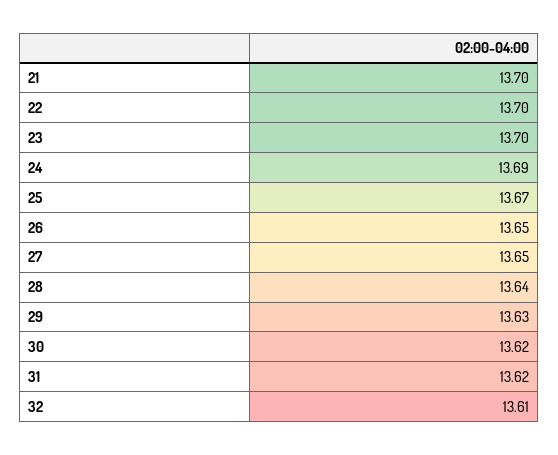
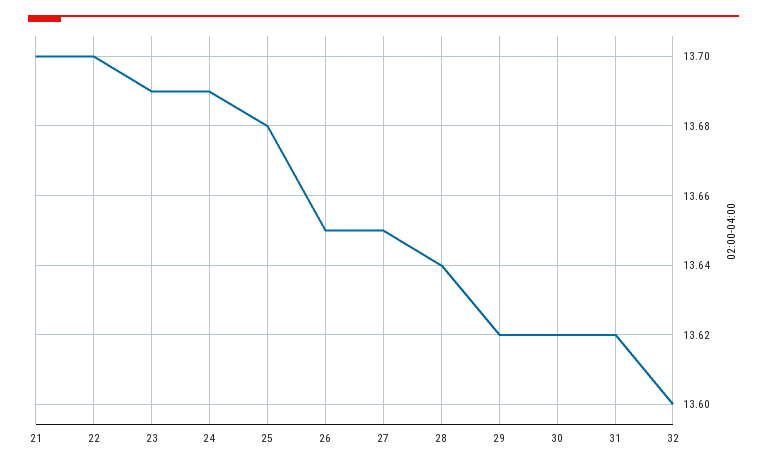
23: 13.7 -> 13.69
25: 13.67 -> 13.68
29: 13.63 -> 13.62
32: 13.61 -> 13.6

